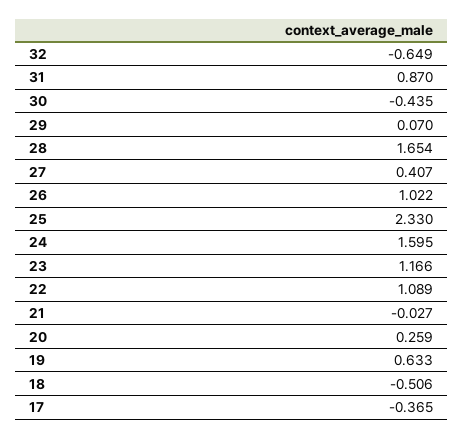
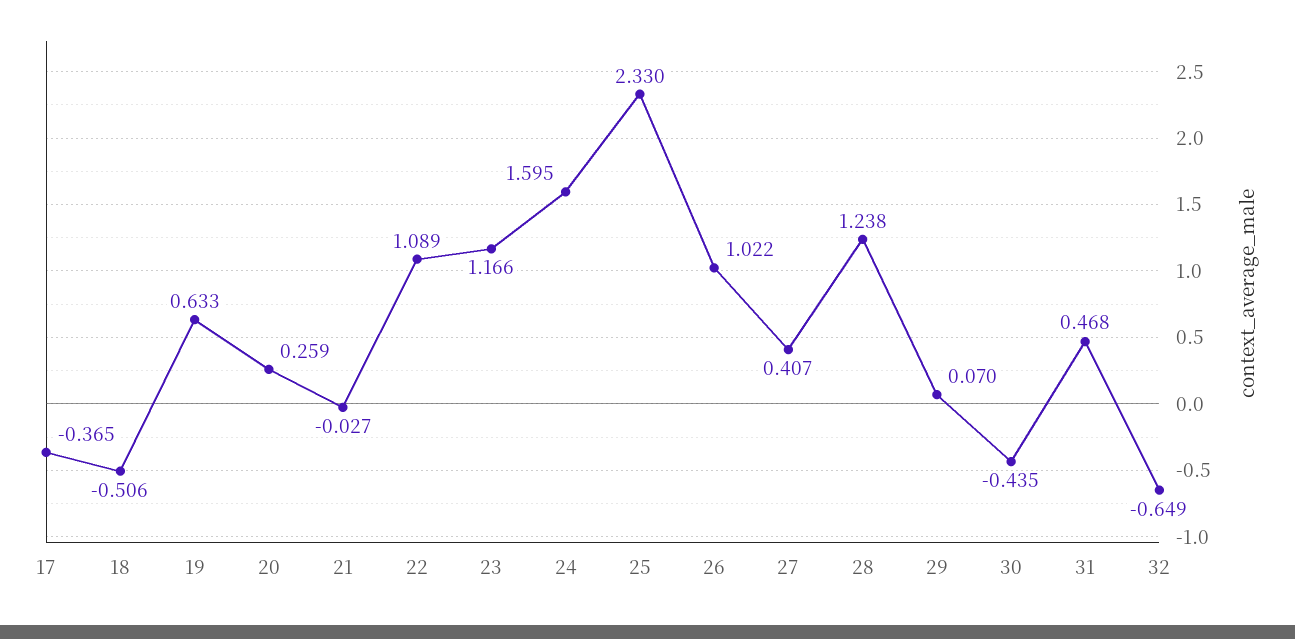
31: 0.87 -> 0.468
28: 1.654 -> 1.238

